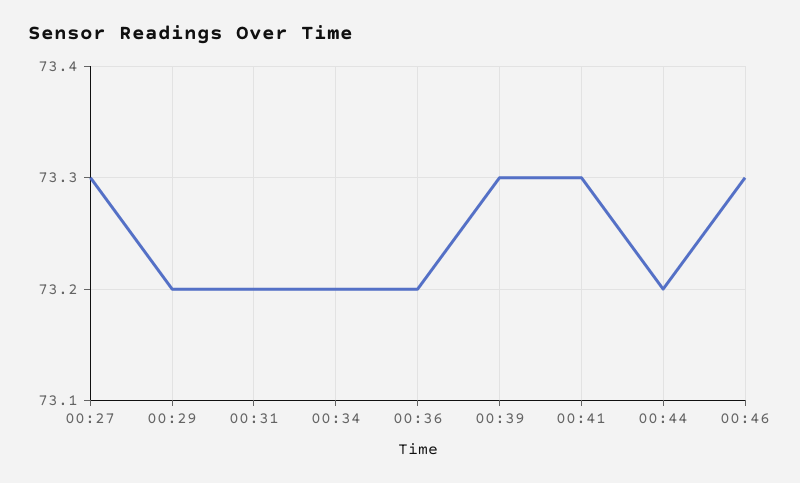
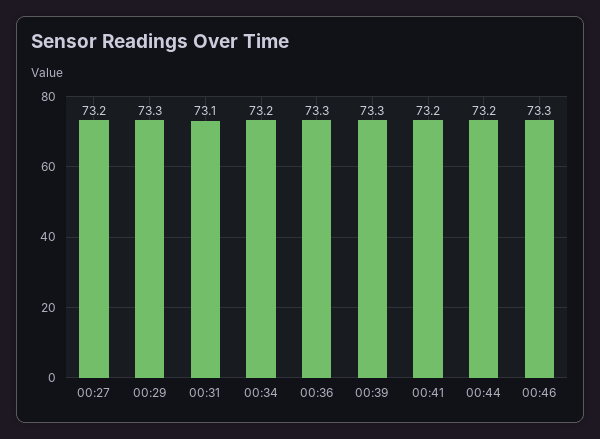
00:27: 73.3 -> 73.2
00:29: 73.2 -> 73.3
00:31: 73.2 -> 73.1
00:36: 73.2 -> 73.3
00:41: 73.3 -> 73.2

